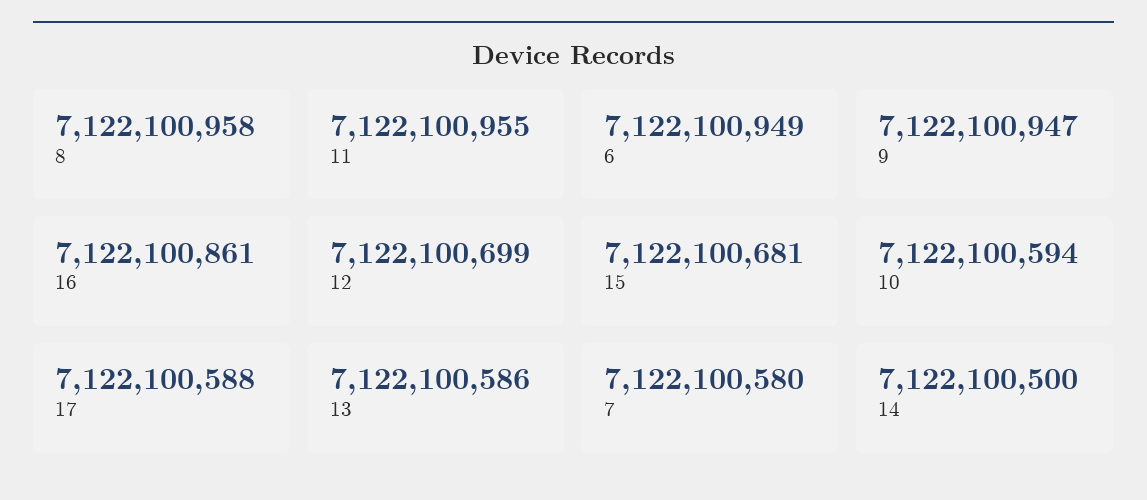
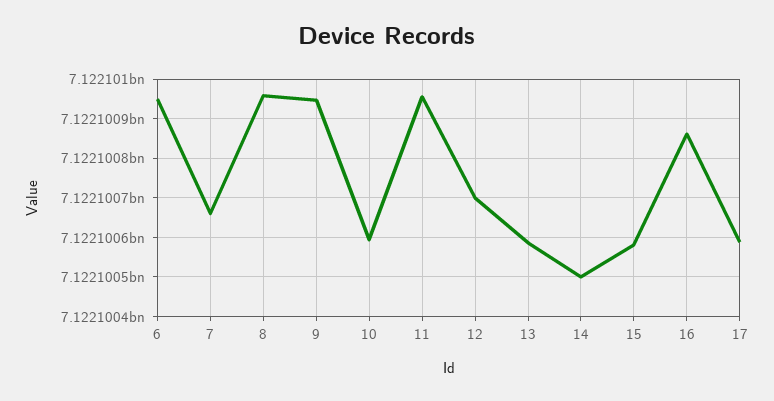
15: 7122100681 -> 7122100580
7: 7122100580 -> 7122100660

